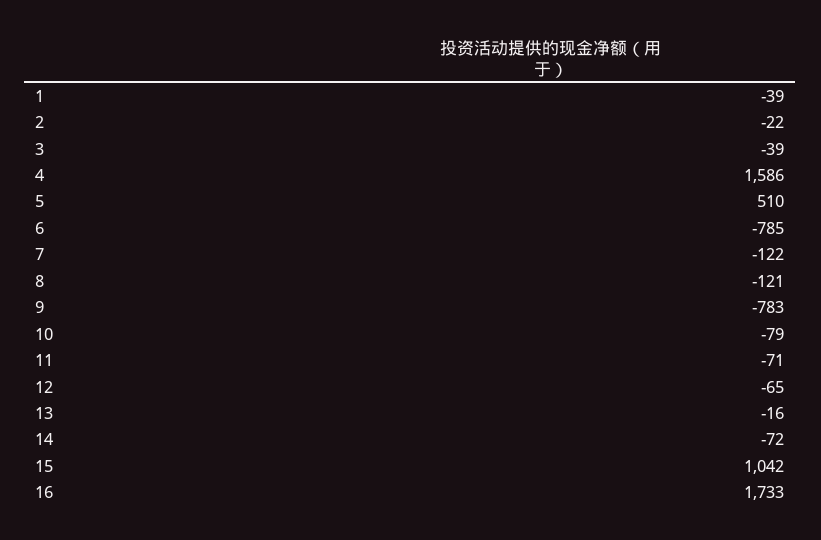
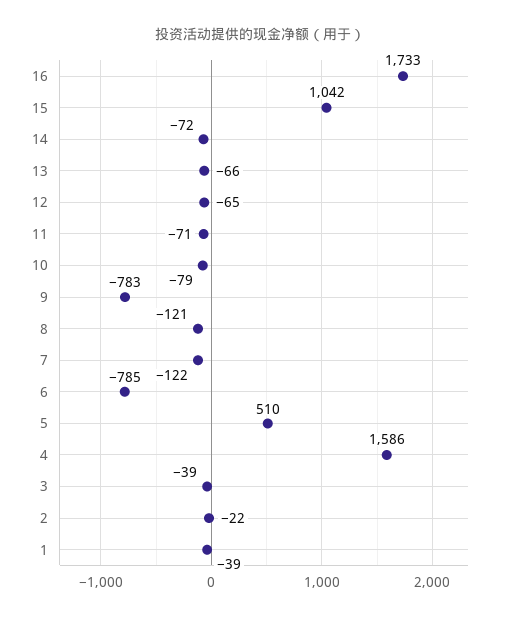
13: -16 -> -66

